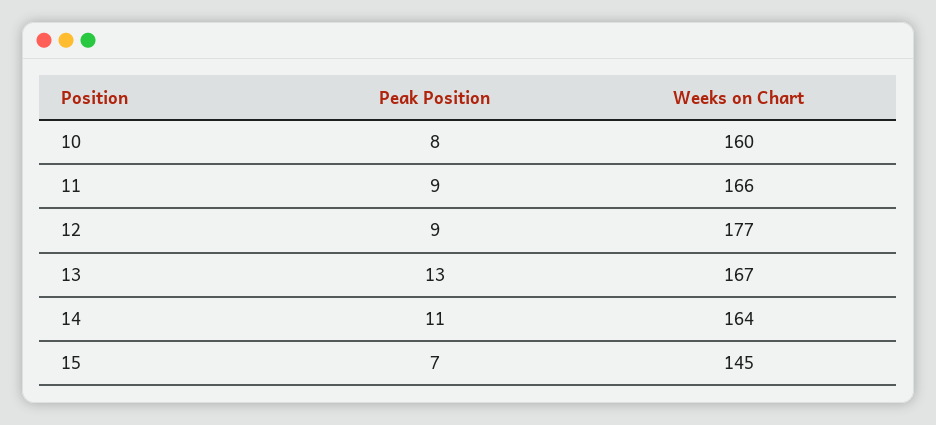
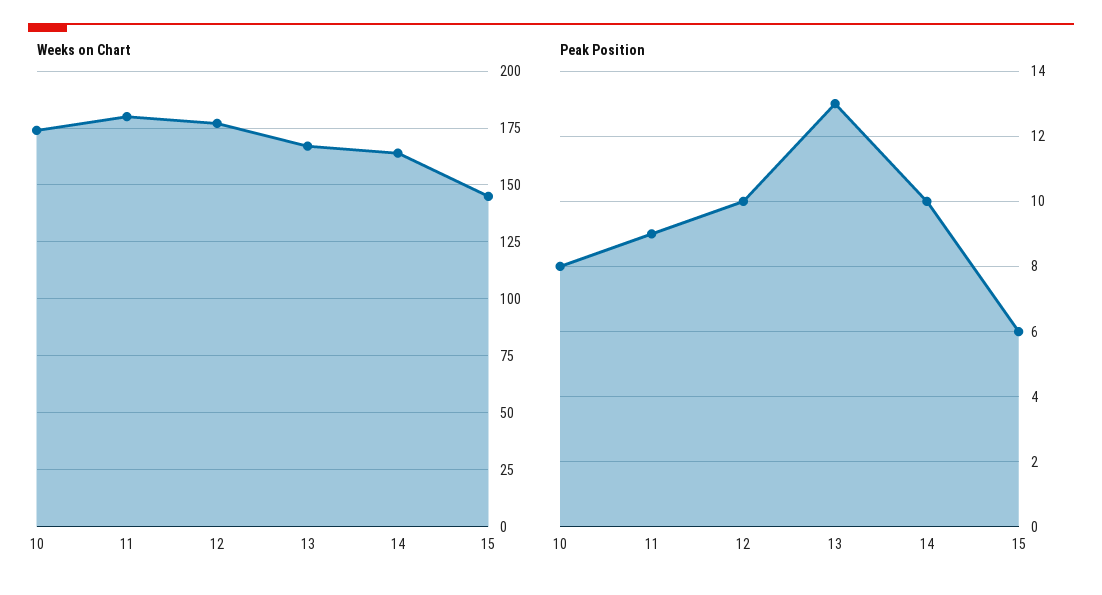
Weeks on Chart, 10: 160 -> 175
Weeks on Chart, 11: 166 -> 180
Peak Position, 12: 9 -> 10
Peak Position, 14: 11 -> 10
Peak Position, 15: 7 -> 6

